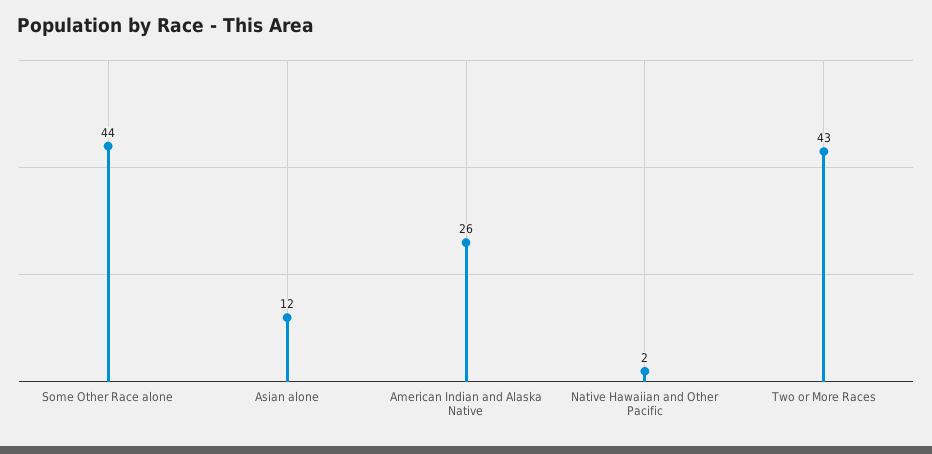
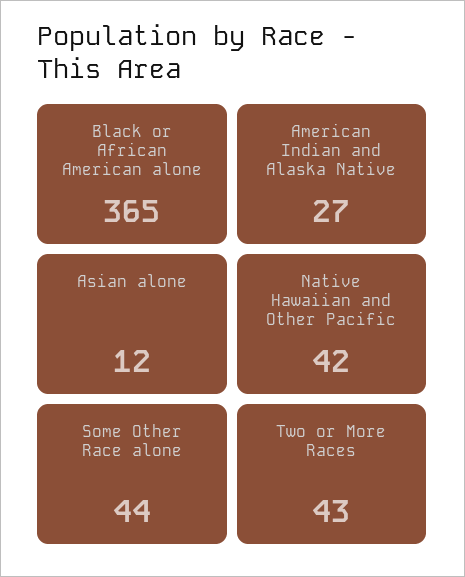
American Indian and Alaska Native: 26 -> 27
Native Hawaiian and Other Pacific: 2 -> 42
Black or African American alone: none -> 365

